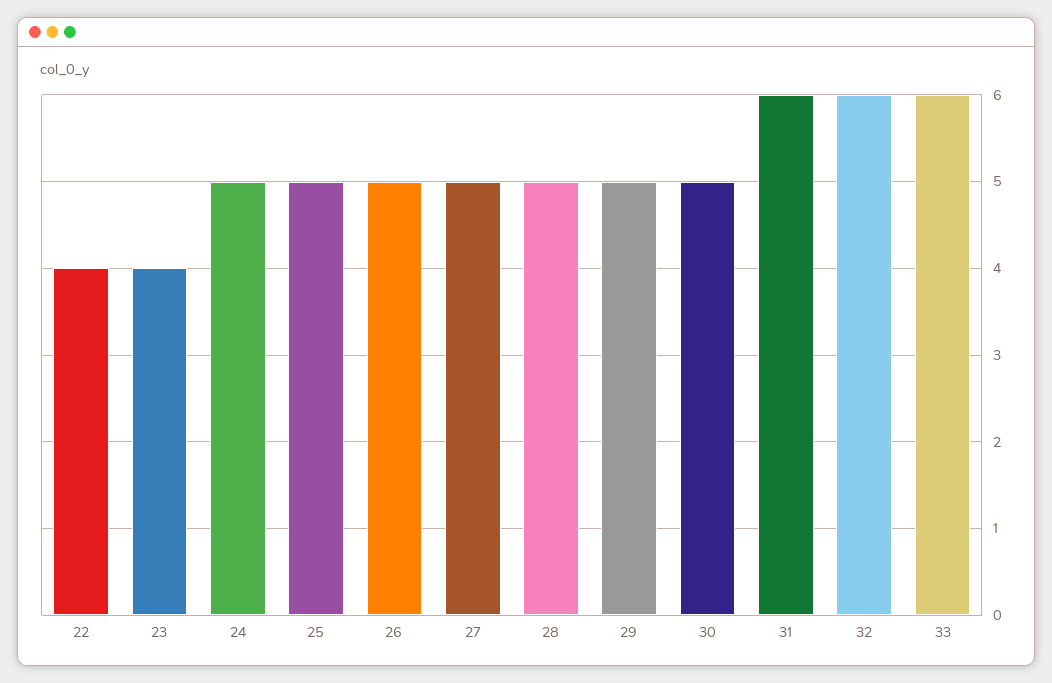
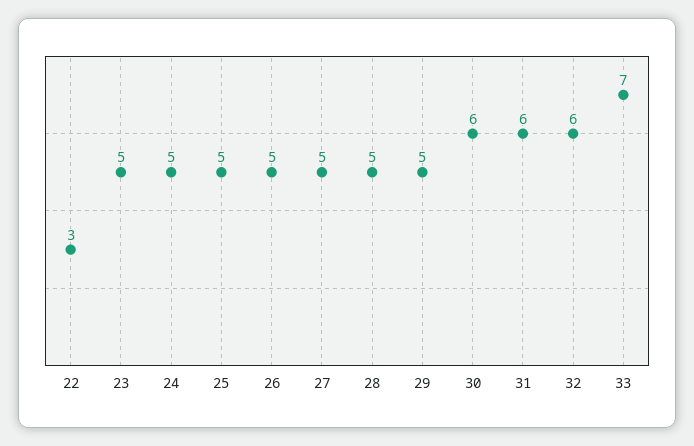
22: 4 -> 3
23: 4 -> 5
30: 5 -> 6
33: 6 -> 7

